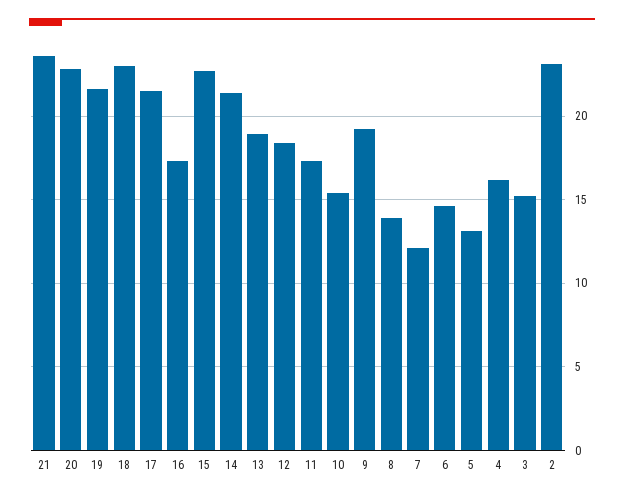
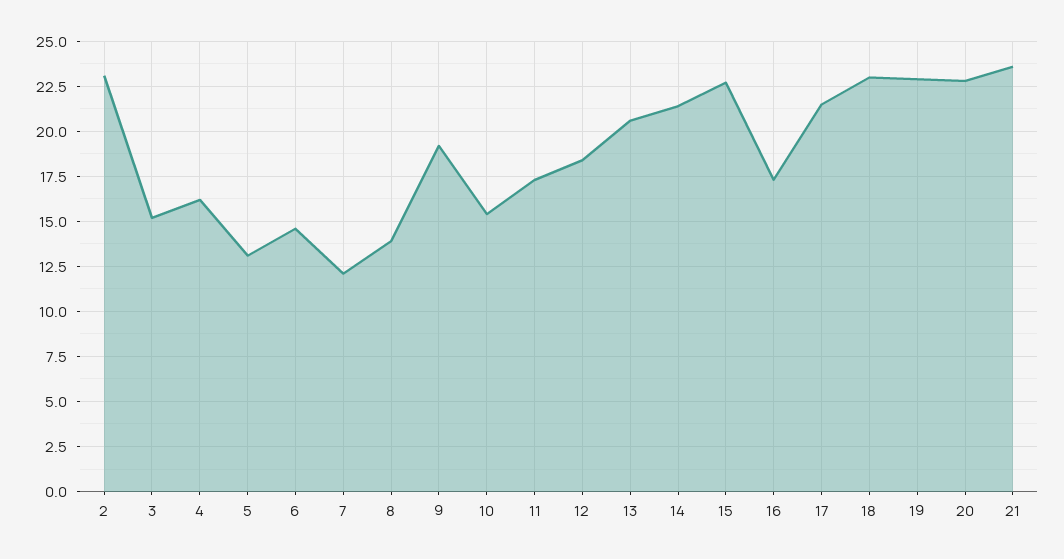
19: 21.5 -> 23
13: 19 -> 20.5

